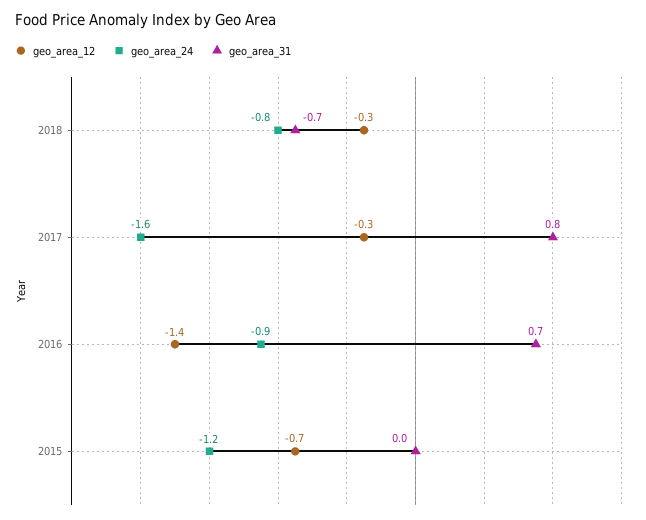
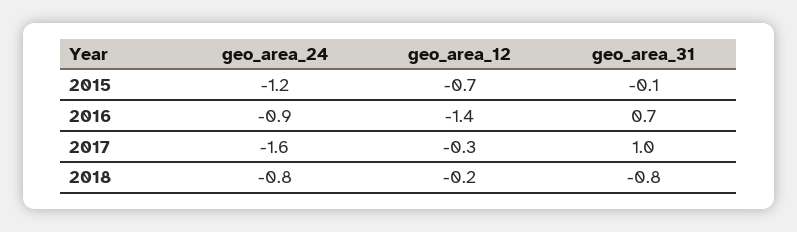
geo_area_12, 2018: -0.3 -> -0.2
geo_area_31, 2018: -0.7 -> -0.8
geo_area_31, 2017: 0.8 -> 1
geo_area_31, 2015: 0 -> -0.1

